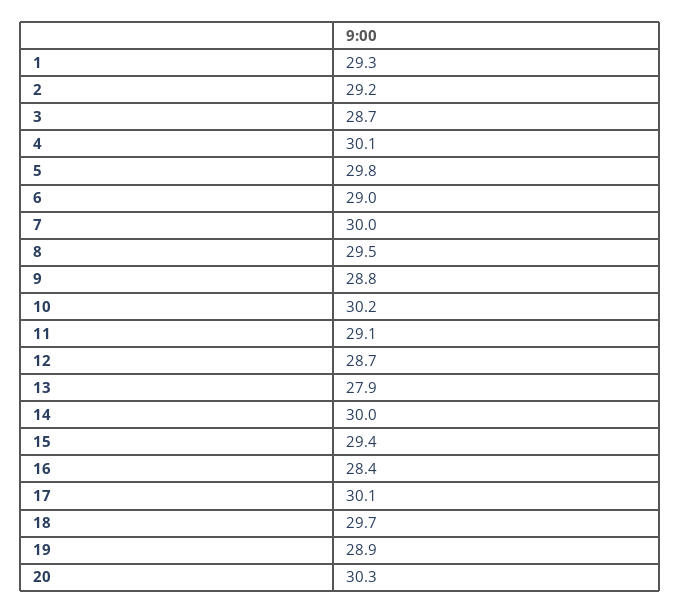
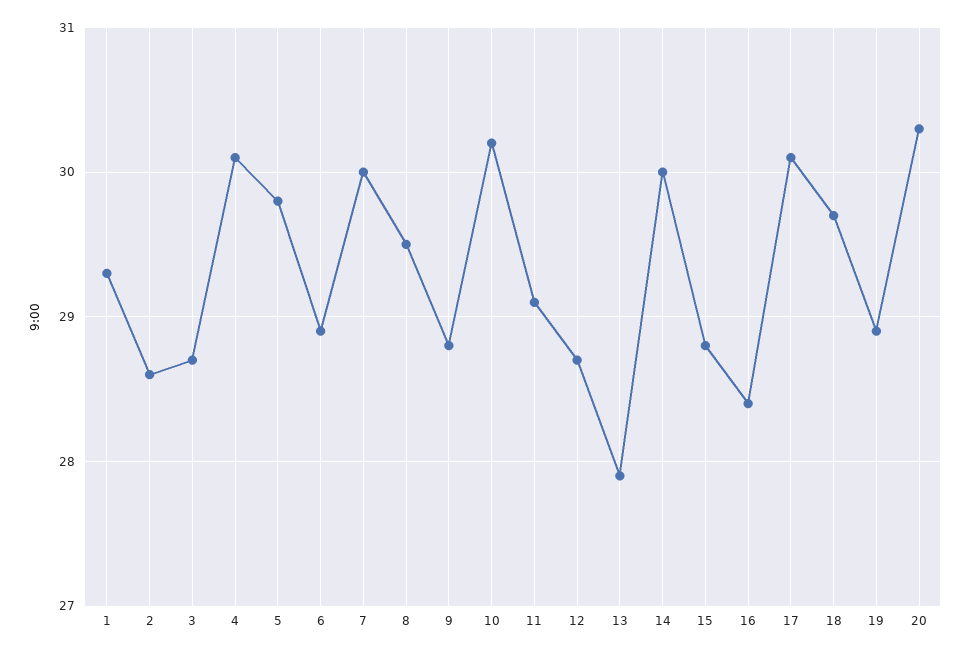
2: 29.2 -> 28.6
6: 29 -> 28.9
15: 29.4 -> 28.8

